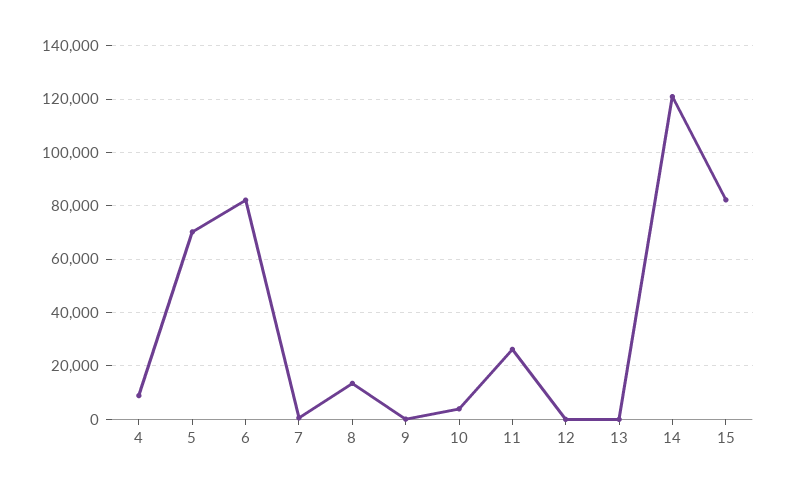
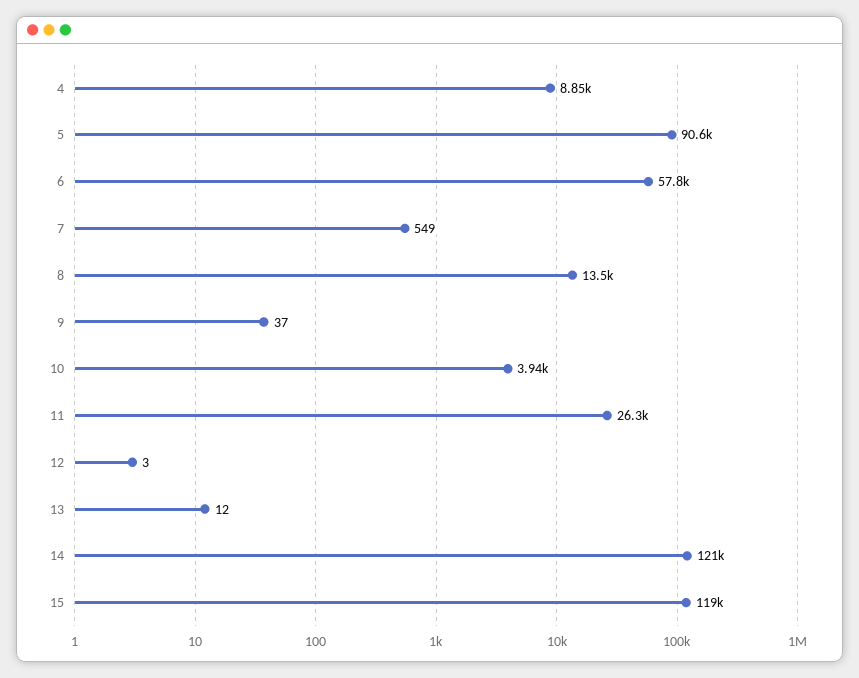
5: 70000 -> 90600
6: 82500 -> 57800
15: 82500 -> 119000

